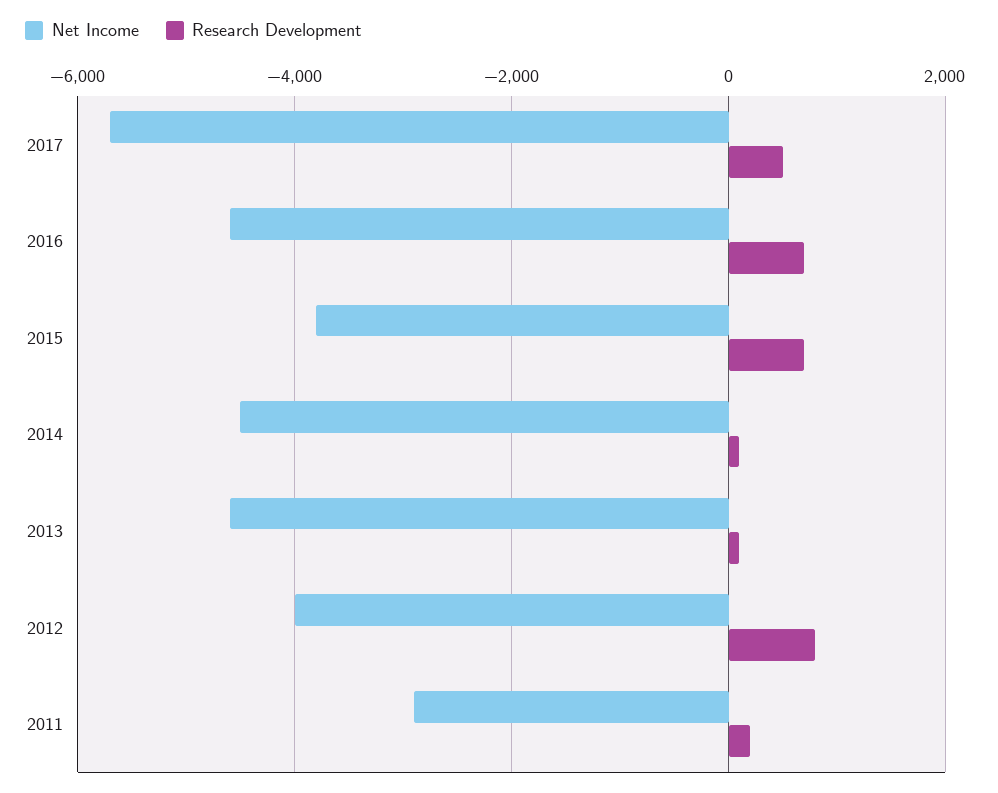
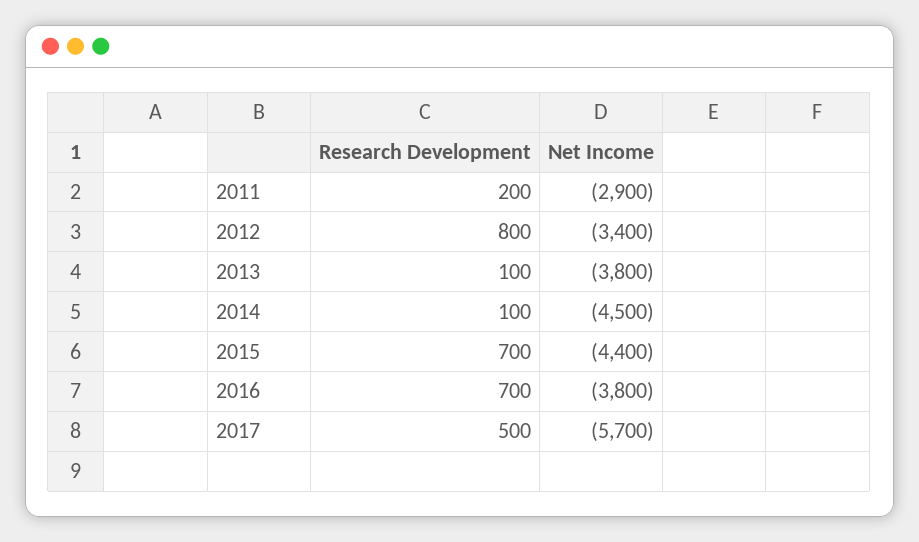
Net Income, 2016: -4600 -> -3800
Net Income, 2015: -3800 -> -4400
Net Income, 2013: -4600 -> -3800
Net Income, 2012: -4000 -> -3400

